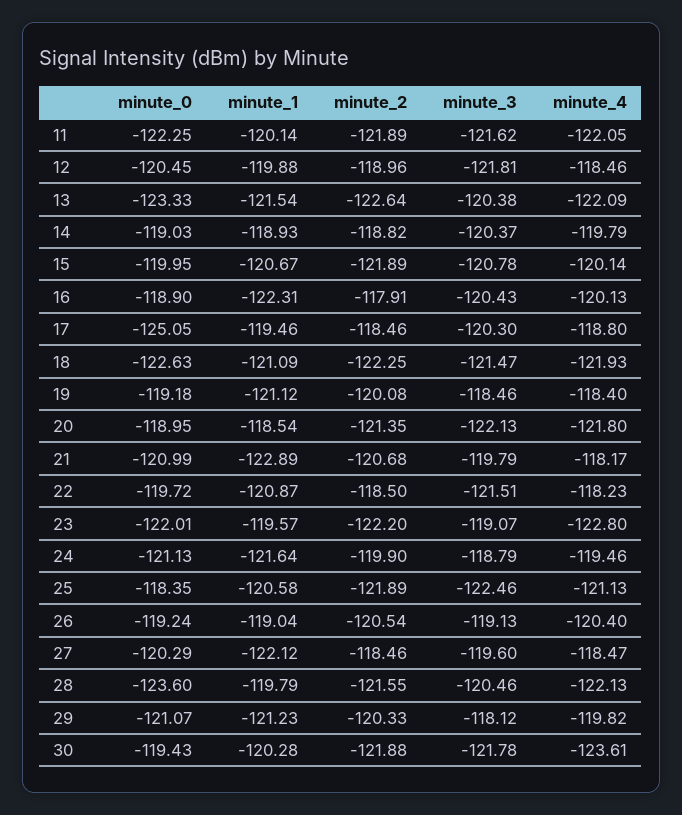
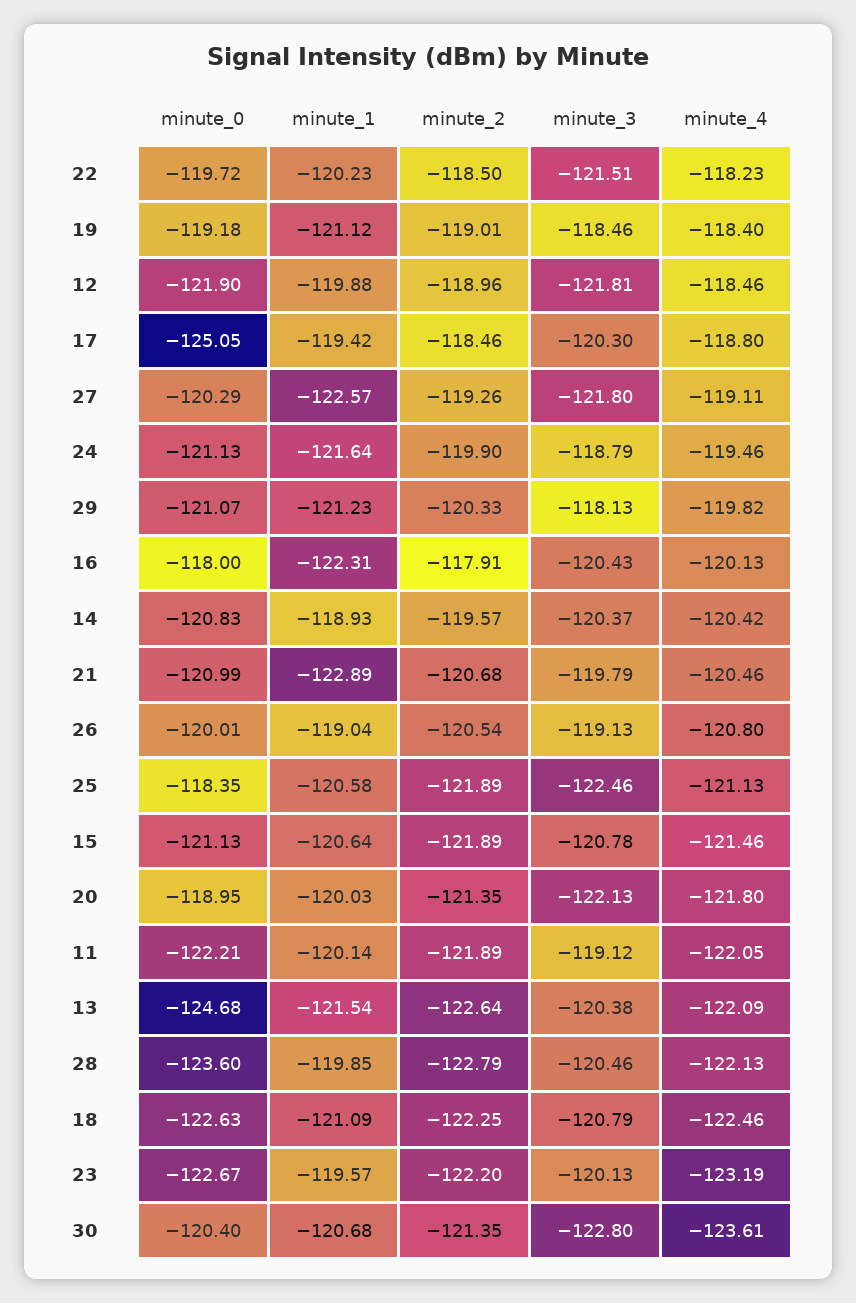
minute_0, 11: -122.25 -> -122.21
minute_3, 11: -121.62 -> -119.12
minute_0, 12: -120.45 -> -121.9
minute_0, 13: -123.33 -> -124.68
minute_0, 14: -119.03 -> -120.83
minute_2, 14: -118.82 -> -119.57
minute_4, 14: -119.79 -> -120.42
minute_0, 15: -119.95 -> -121.13
minute_1, 15: -120.67 -> -120.64
minute_4, 15: -120.14 -> -121.46
minute_0, 16: -118.9 -> -118
minute_1, 17: -119.46 -> -119.42
minute_3, 18: -121.47 -> -120.79
minute_4, 18: -121.93 -> -122.46
minute_2, 19: -120.08 -> -119.01
minute_1, 20: -118.54 -> -120.03
minute_4, 21: -118.17 -> -120.46
minute_1, 22: -120.87 -> -120.23
minute_0, 23: -122.01 -> -122.67
minute_3, 23: -119.07 -> -120.13
minute_4, 23: -122.8 -> -123.19
minute_0, 26: -119.24 -> -120.01
minute_4, 26: -120.4 -> -120.8
minute_1, 27: -122.12 -> -122.57
minute_2, 27: -118.46 -> -119.26
minute_3, 27: -119.6 -> -121.8
minute_4, 27: -118.47 -> -119.11
minute_1, 28: -119.79 -> -119.85
minute_2, 28: -121.55 -> -122.79
minute_3, 29: -118.12 -> -118.13
minute_0, 30: -119.43 -> -120.4
minute_1, 30: -120.28 -> -120.68
minute_2, 30: -121.88 -> -121.35
minute_3, 30: -121.78 -> -122.8

